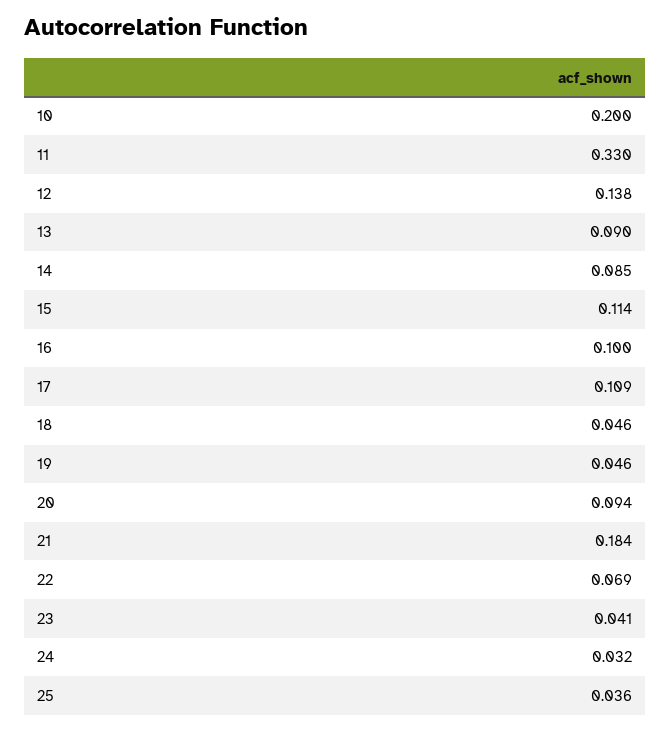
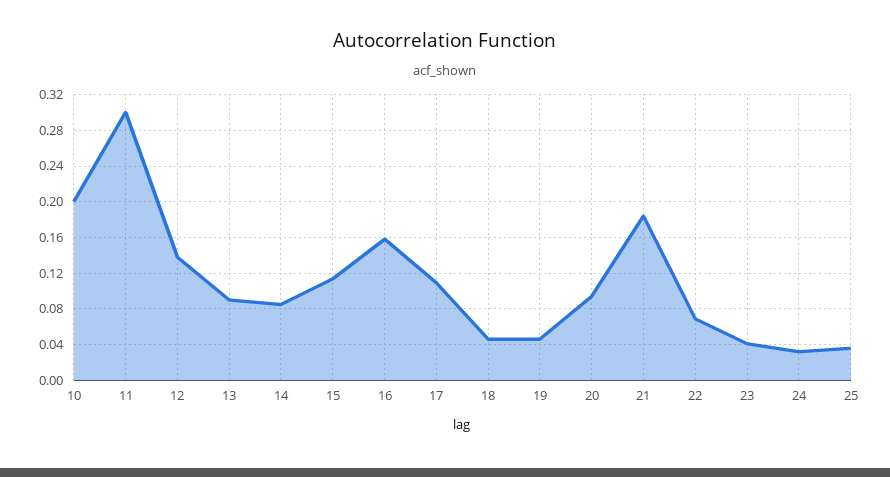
11: 0.33 -> 0.3
16: 0.1 -> 0.16

